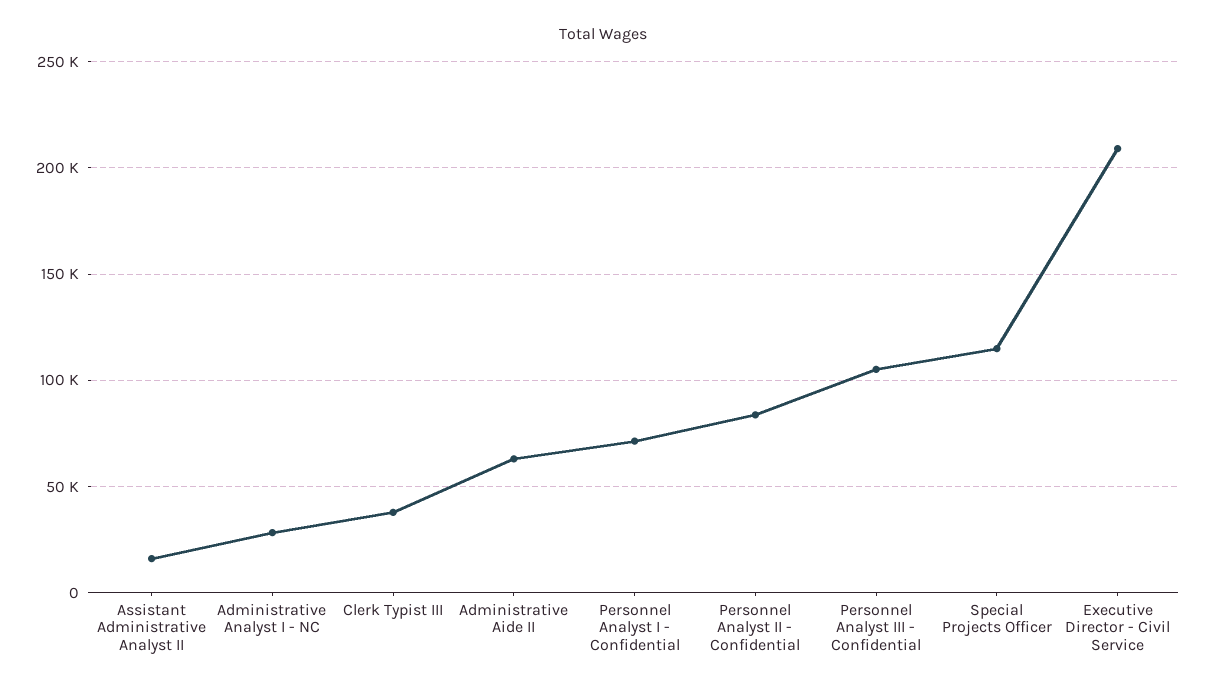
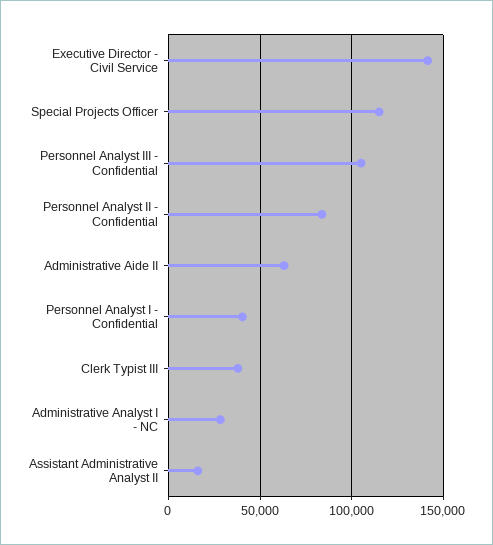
Personnel Analyst I - Confidential: 70000 -> 40000
Executive Director - Civil Service: 210000 -> 140000

